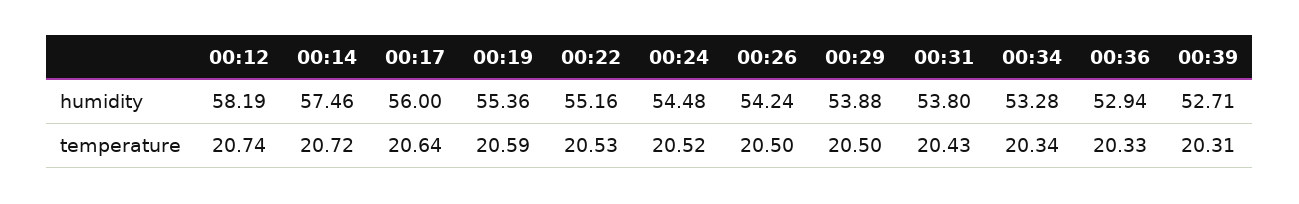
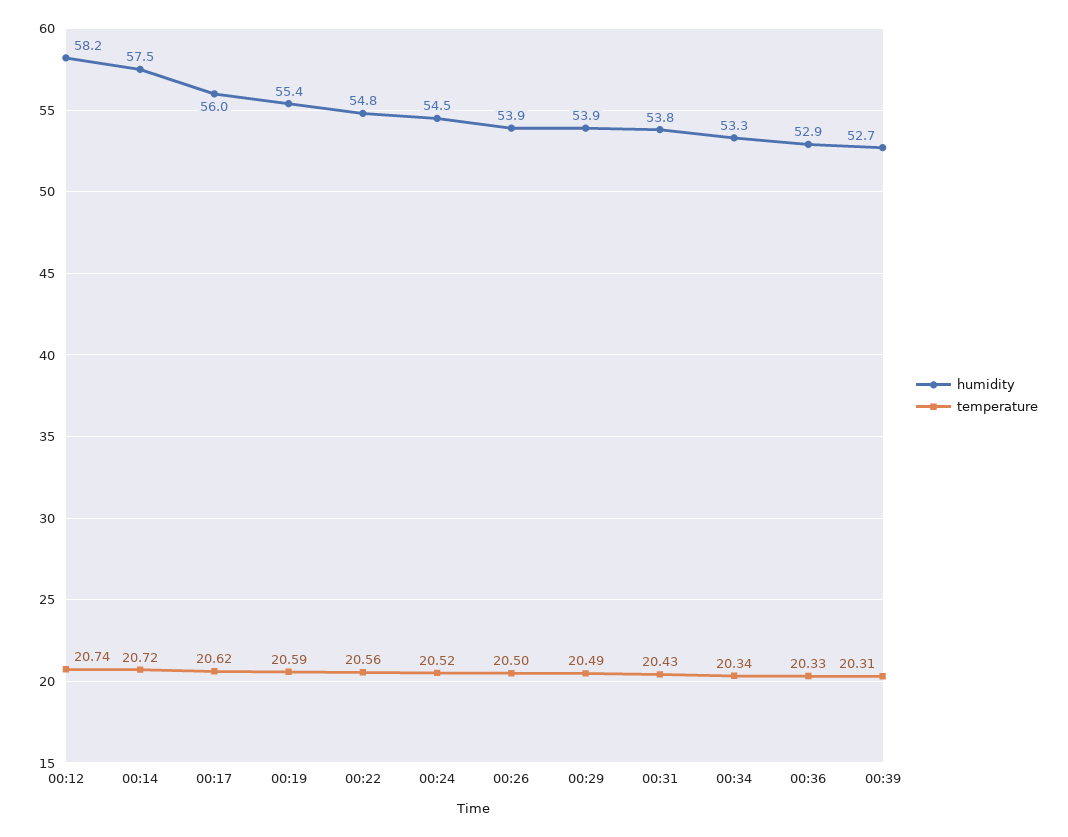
humidity, 00:22: 55.16 -> 54.8
humidity, 00:26: 54.24 -> 53.9
temperature, 00:17: 20.64 -> 20.62
temperature, 00:22: 20.53 -> 20.56
temperature, 00:29: 20.5 -> 20.49

